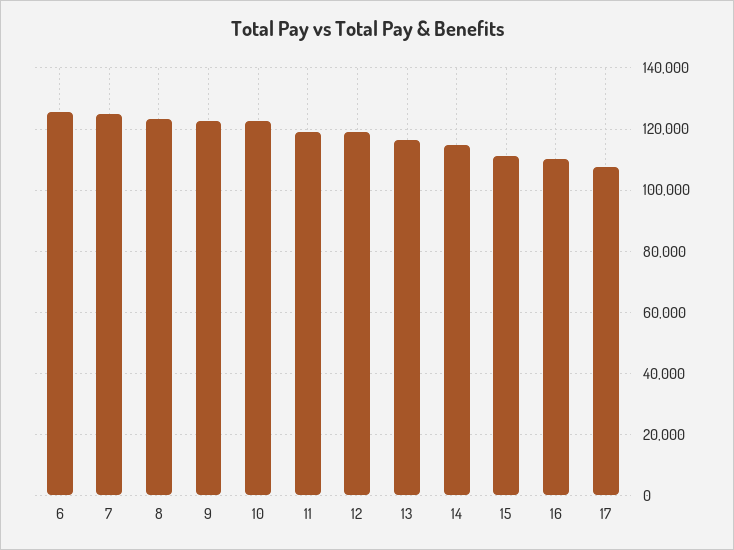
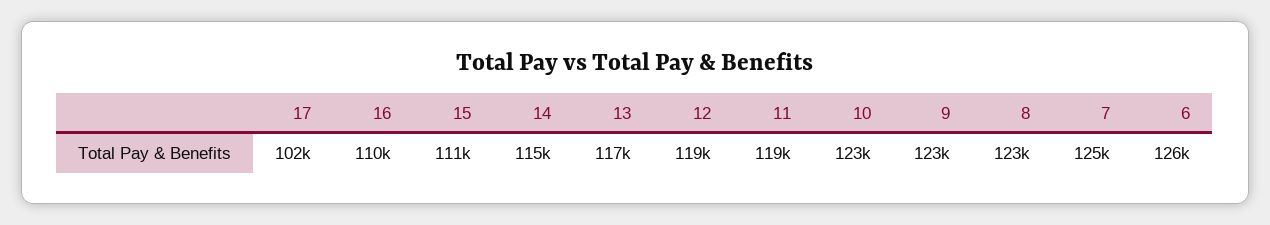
17: 108000 -> 102000

